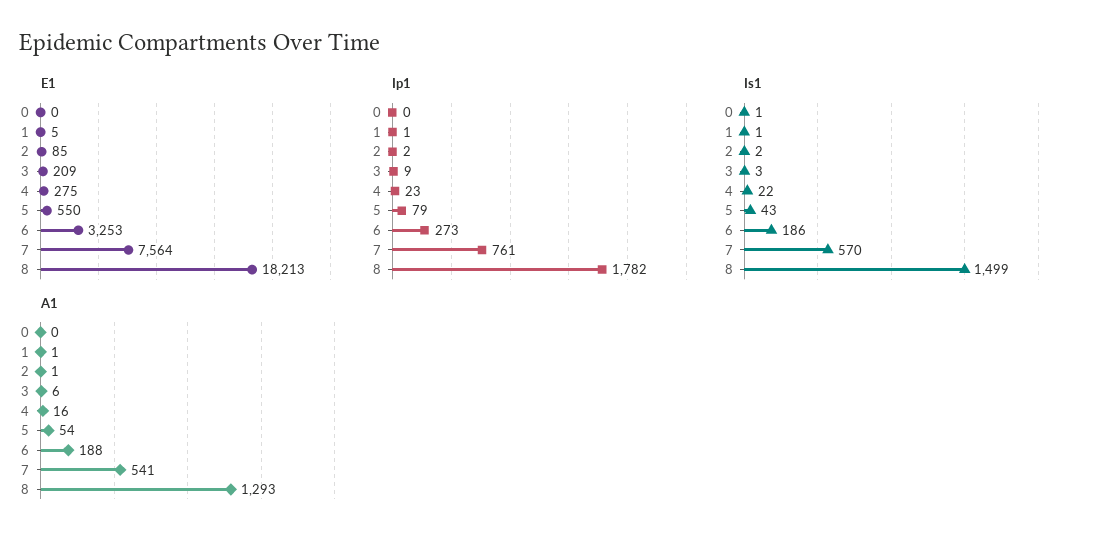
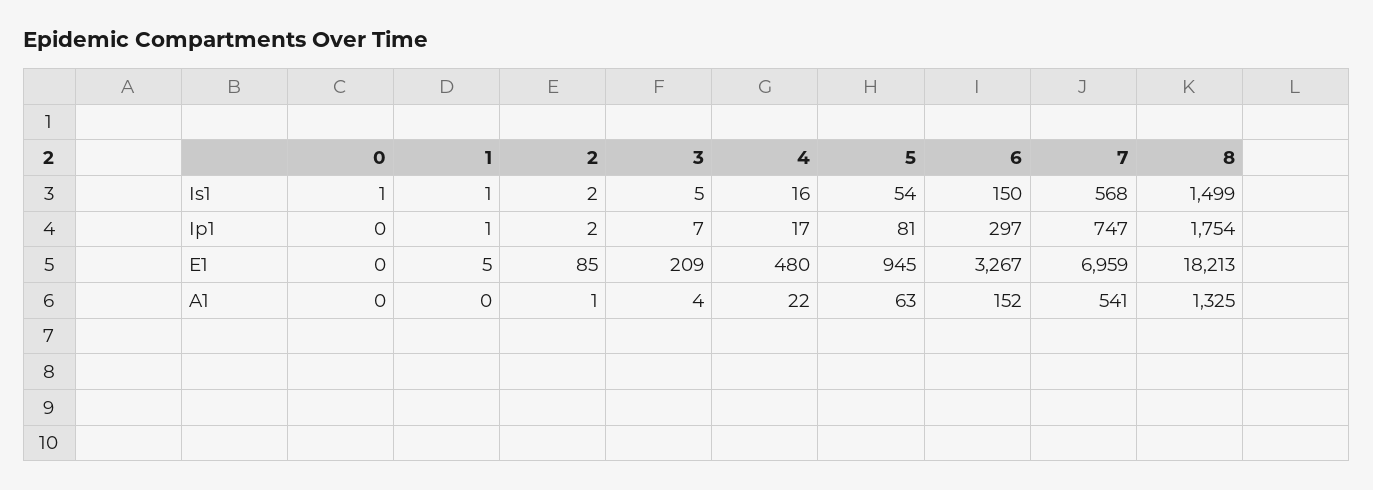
E1, 4: 275 -> 480
E1, 5: 550 -> 945
E1, 6: 3253 -> 3267
E1, 7: 7564 -> 6959
Ip1, 3: 9 -> 7
Ip1, 4: 23 -> 17
Ip1, 5: 79 -> 81
Ip1, 6: 273 -> 297
Ip1, 7: 761 -> 747
Ip1, 8: 1782 -> 1754
Is1, 3: 3 -> 5
Is1, 4: 22 -> 16
Is1, 5: 43 -> 54
Is1, 6: 186 -> 150
Is1, 7: 570 -> 568
A1, 1: 1 -> 0
A1, 3: 6 -> 4
A1, 4: 16 -> 22
A1, 5: 54 -> 63
A1, 6: 188 -> 152
A1, 8: 1293 -> 1325

